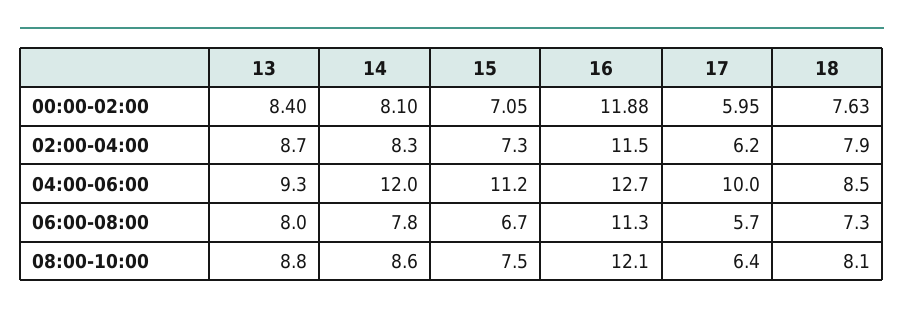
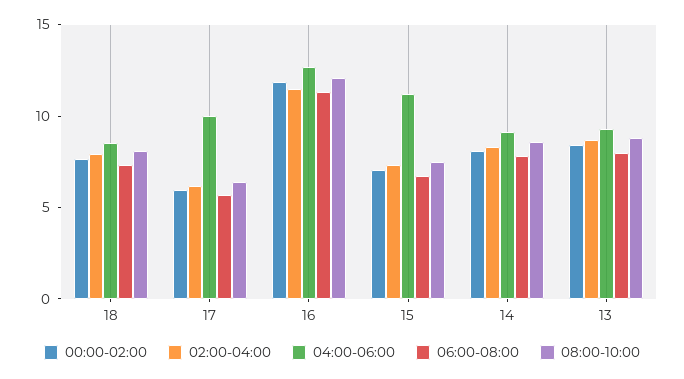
04:00-06:00, 14: 12 -> 9

